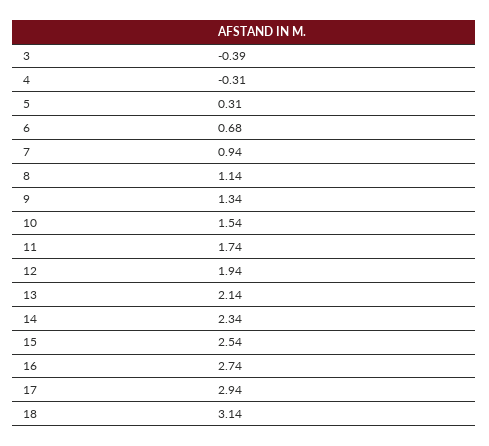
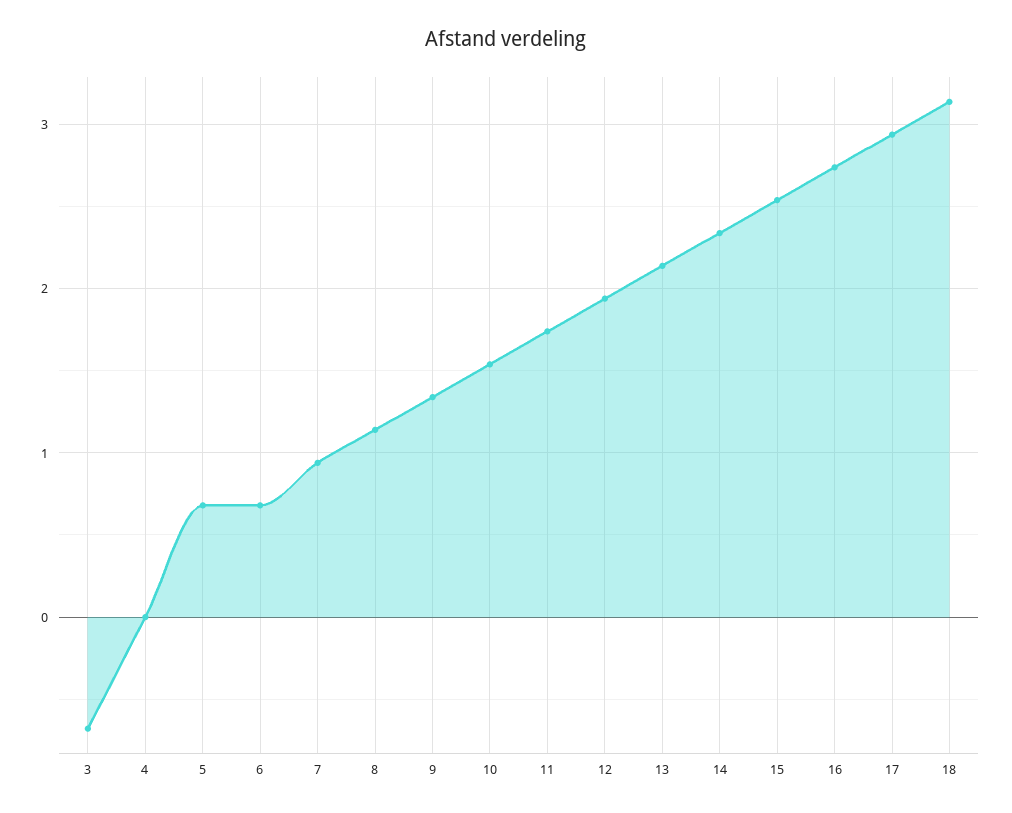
3: -0.39 -> -0.7
4: -0.31 -> 0
5: 0.31 -> 0.7

